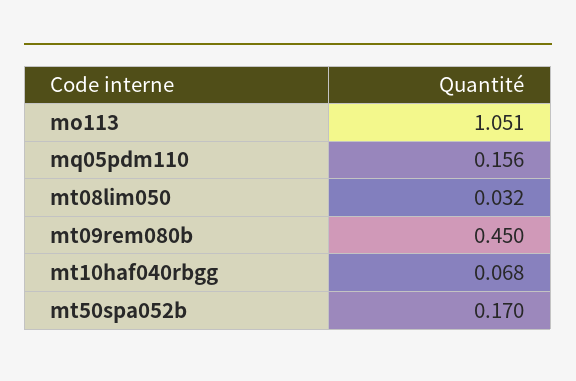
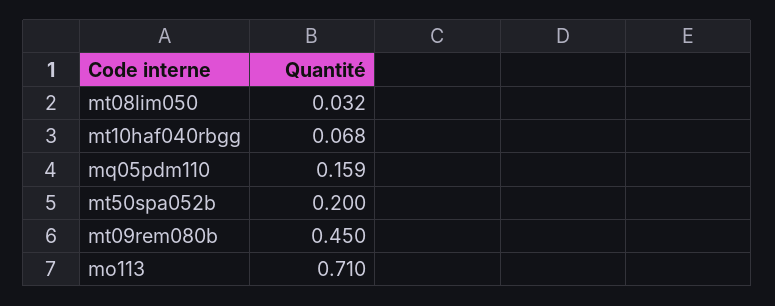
mo113: 1.051 -> 0.71
mq05pdm110: 0.156 -> 0.159
mt50spa052b: 0.17 -> 0.2

